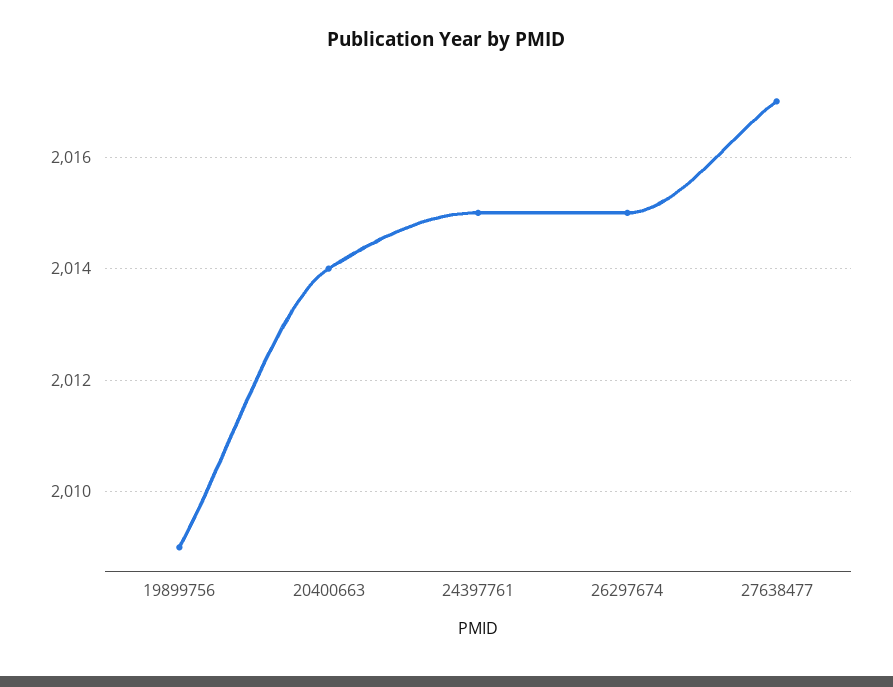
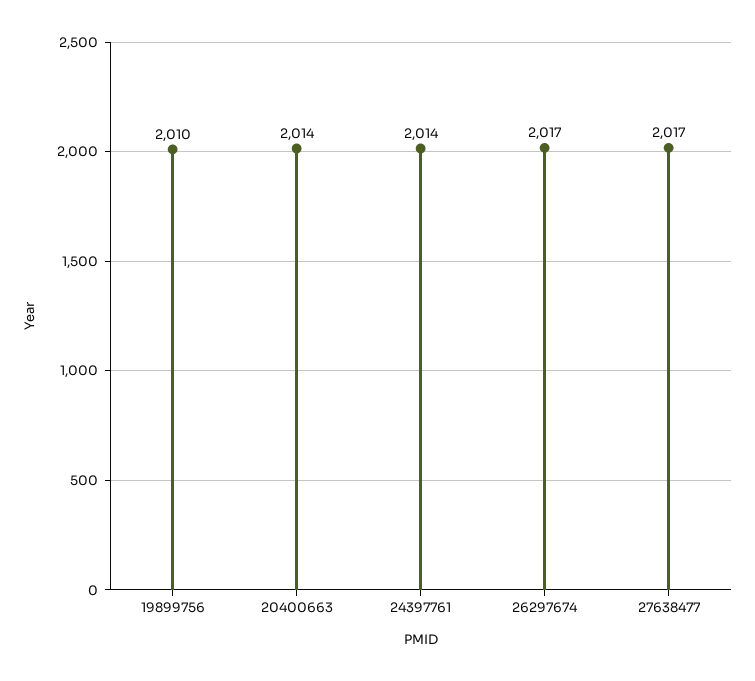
19899756: 2009 -> 2010
24397761: 2015 -> 2014
26297674: 2015 -> 2017

